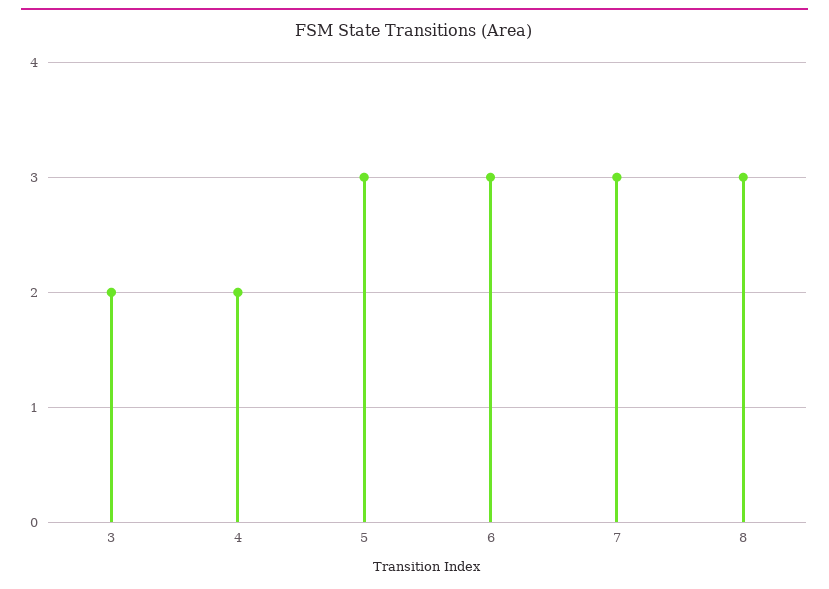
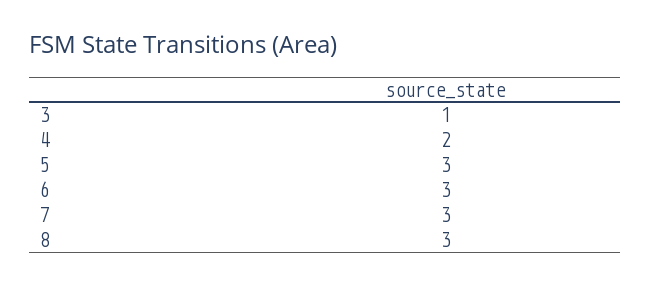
3: 2 -> 1

